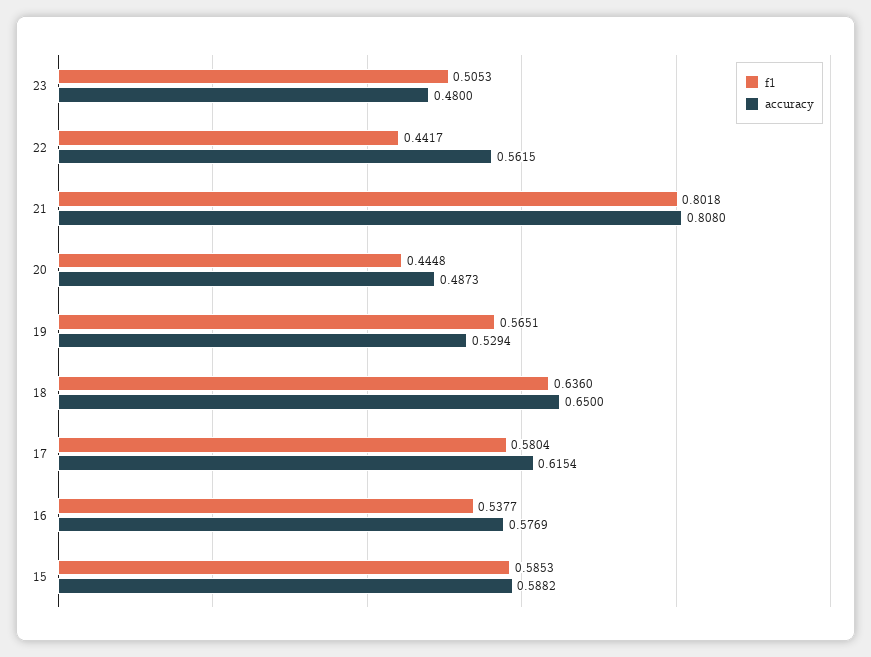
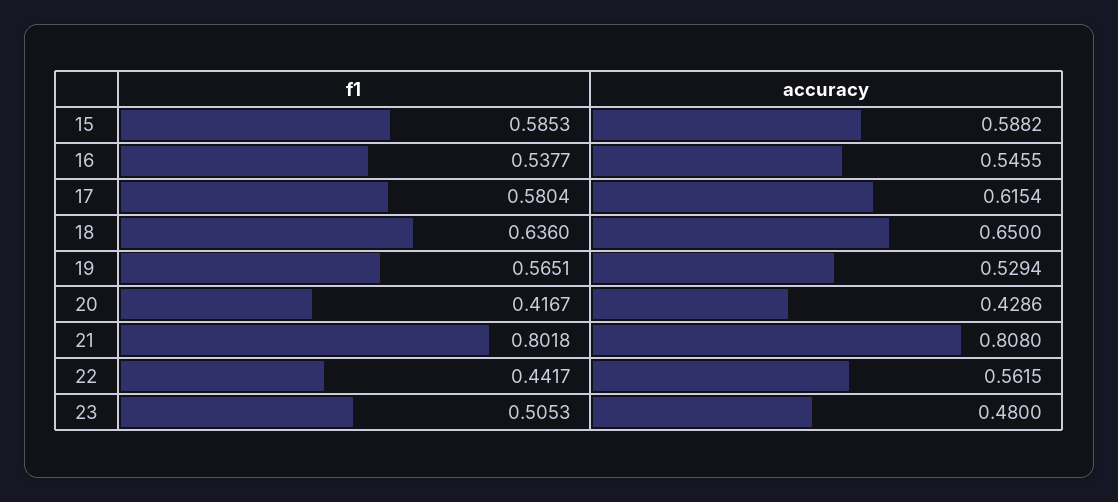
f1, 20: 0.4448 -> 0.4167
accuracy, 20: 0.4873 -> 0.4286
accuracy, 16: 0.5769 -> 0.5455

